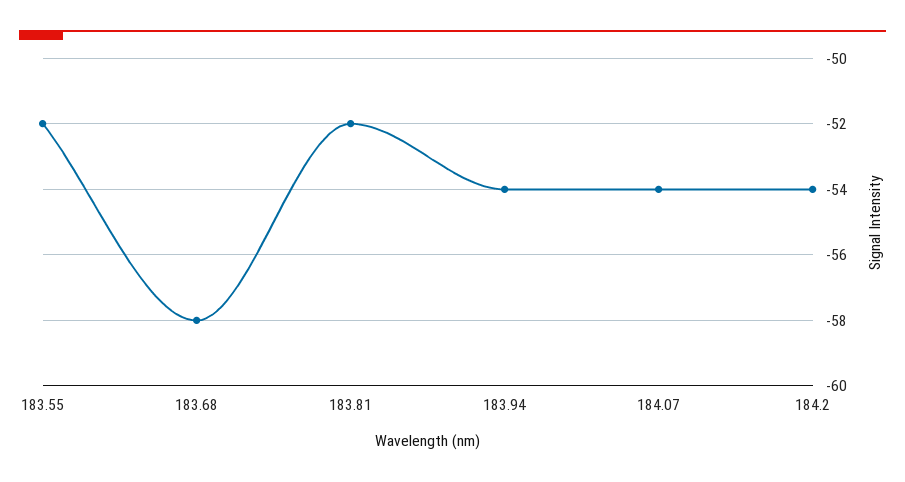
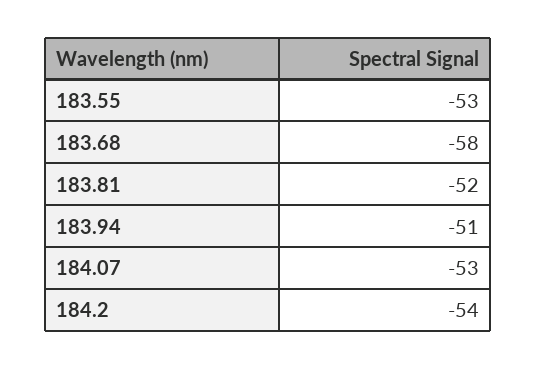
183.55: -52 -> -53
183.94: -54 -> -51
184.07: -54 -> -53

